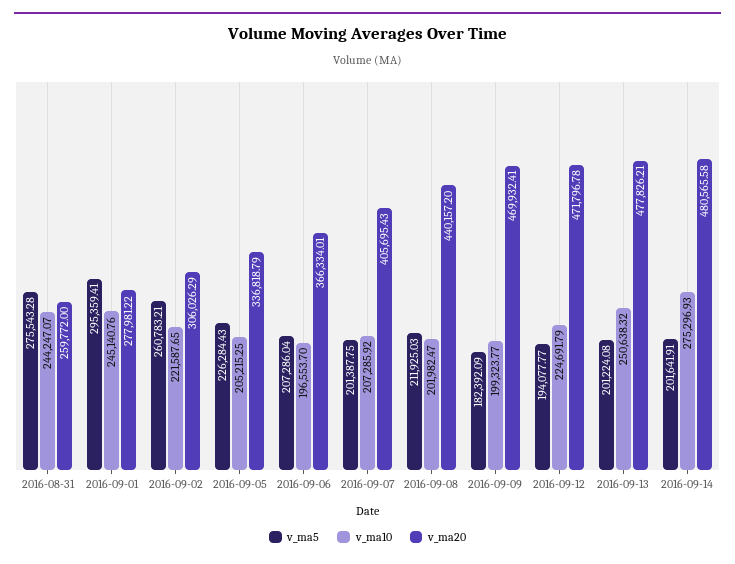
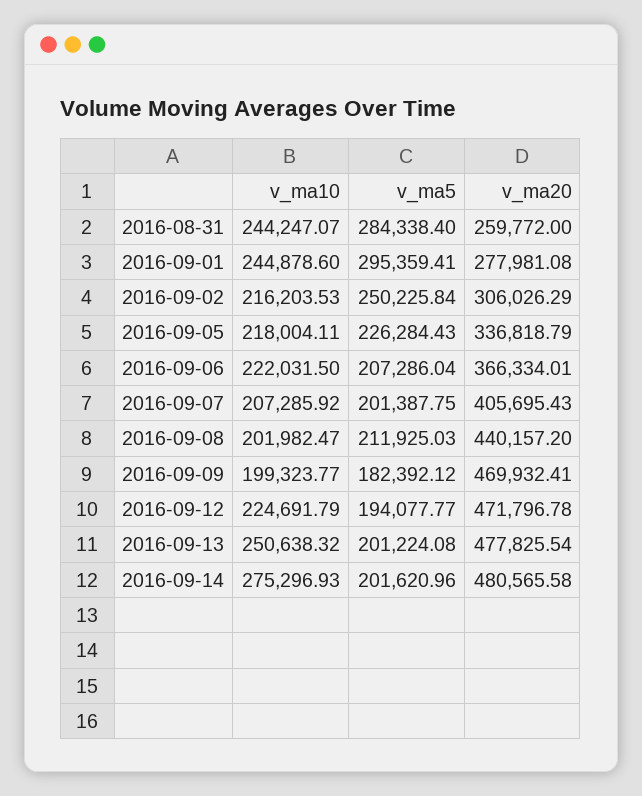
v_ma5, 2016-08-31: 275543.28 -> 284338.4
v_ma10, 2016-09-01: 245140.76 -> 244878.6
v_ma20, 2016-09-01: 277981.22 -> 277981.08
v_ma5, 2016-09-02: 260783.21 -> 250225.84
v_ma10, 2016-09-02: 221587.65 -> 216203.53
v_ma10, 2016-09-05: 205215.25 -> 218004.11
v_ma10, 2016-09-06: 196553.7 -> 222031.5
v_ma5, 2016-09-09: 182392.09 -> 182392.12
v_ma20, 2016-09-13: 477826.21 -> 477825.54
v_ma5, 2016-09-14: 201641.91 -> 201620.96

